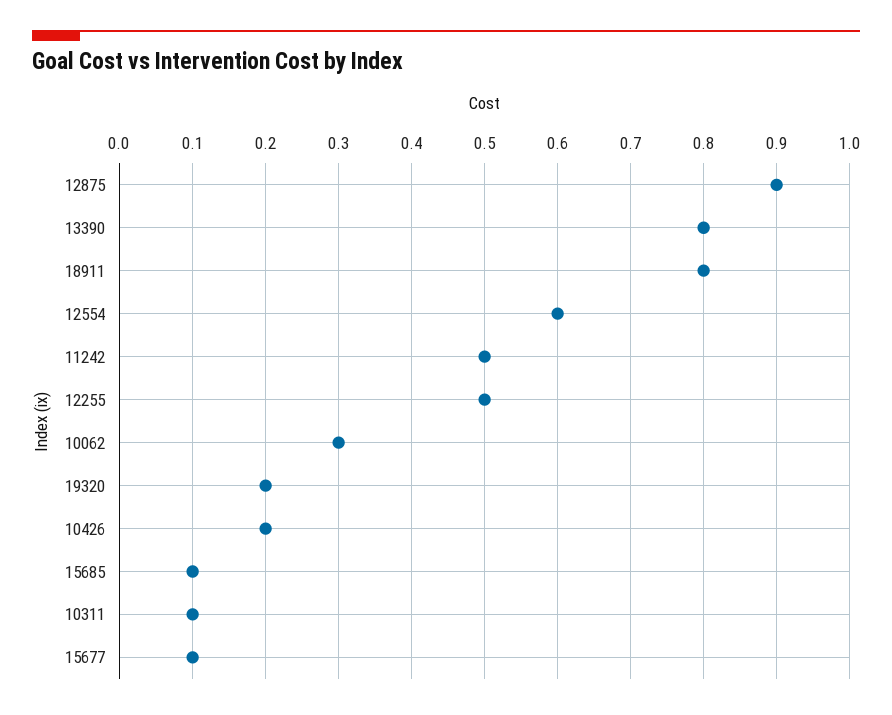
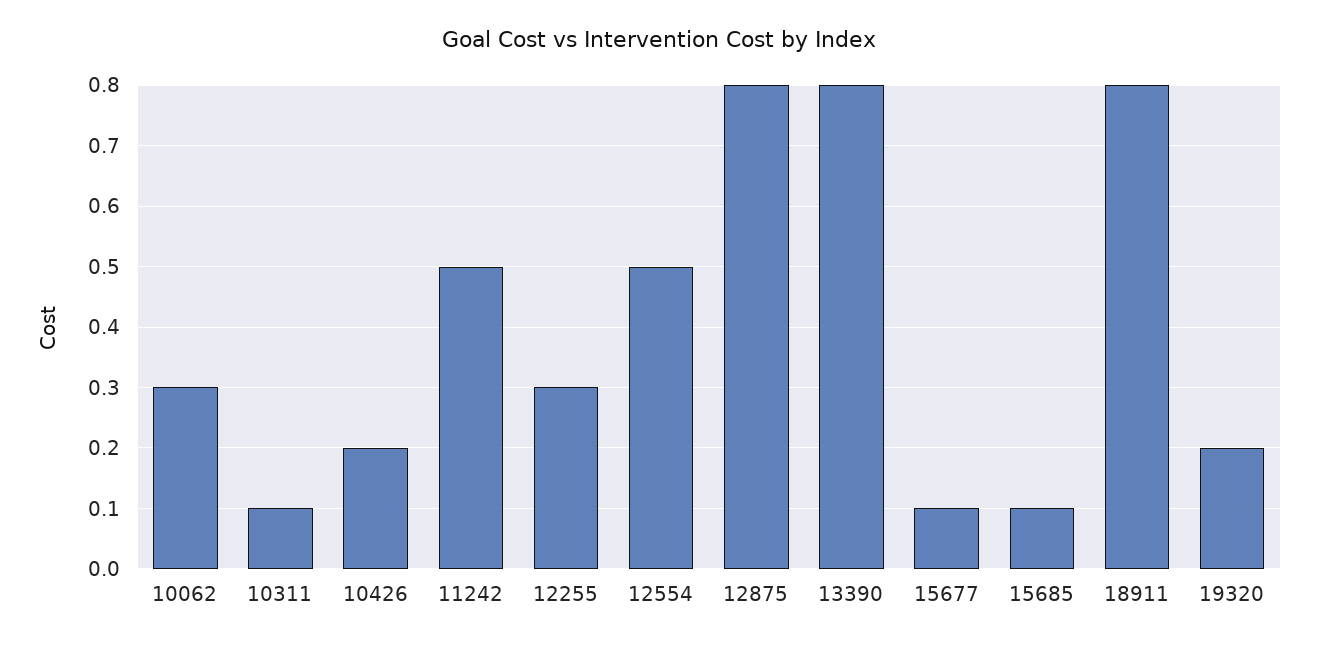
12875: 0.9 -> 0.8
12554: 0.6 -> 0.5
12255: 0.5 -> 0.3

